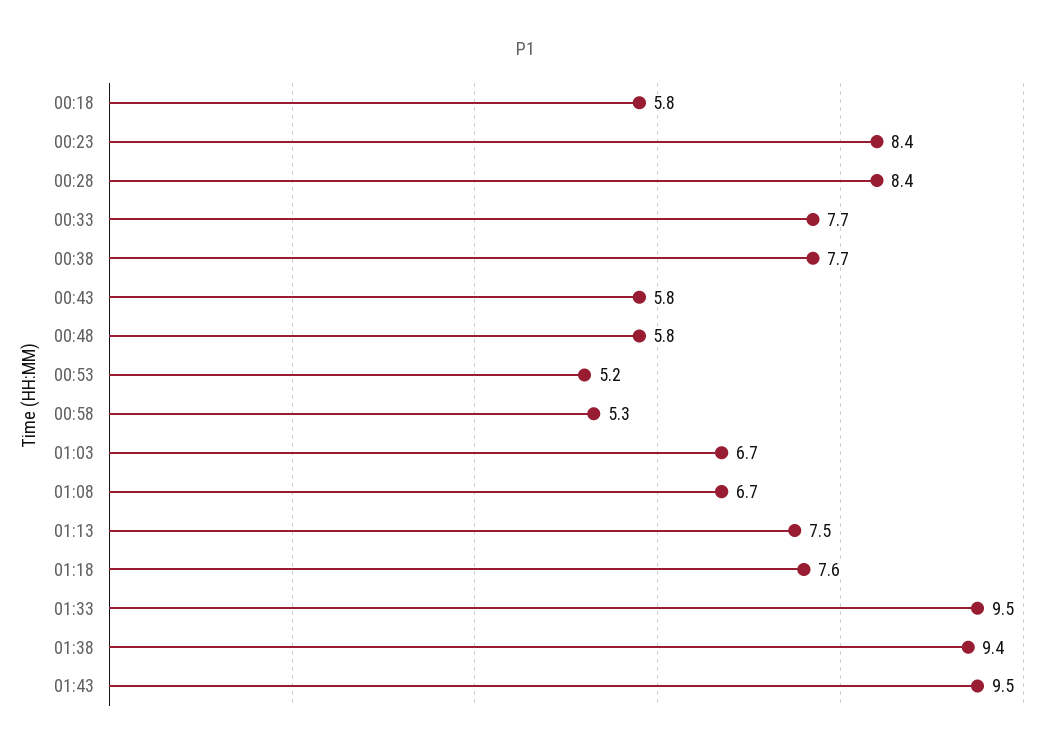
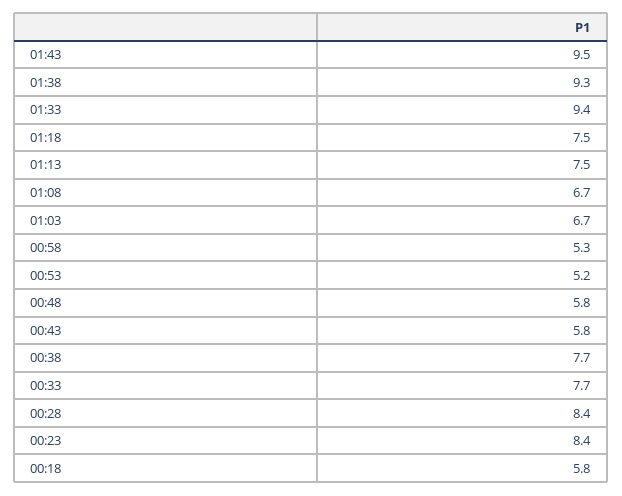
01:18: 7.6 -> 7.5
01:33: 9.5 -> 9.4
01:38: 9.4 -> 9.3

